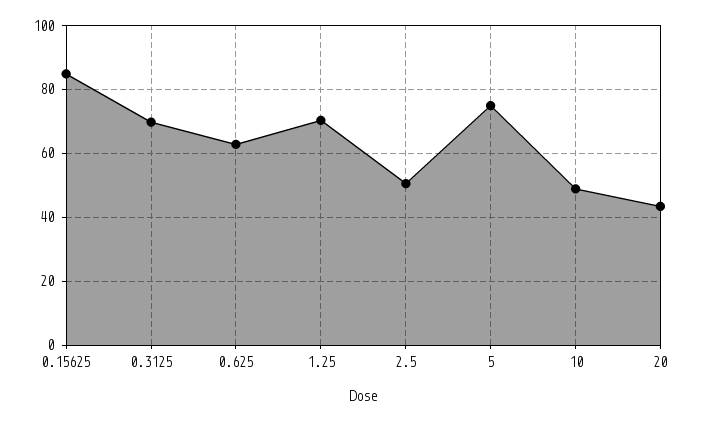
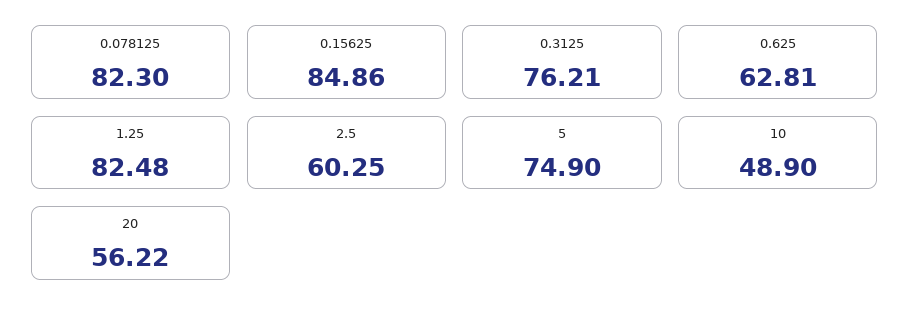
0.3125: 70 -> 76.21
1.25: 70 -> 82.48
2.5: 50 -> 60.25
20: 44 -> 56.22
0.078125: none -> 82.3

